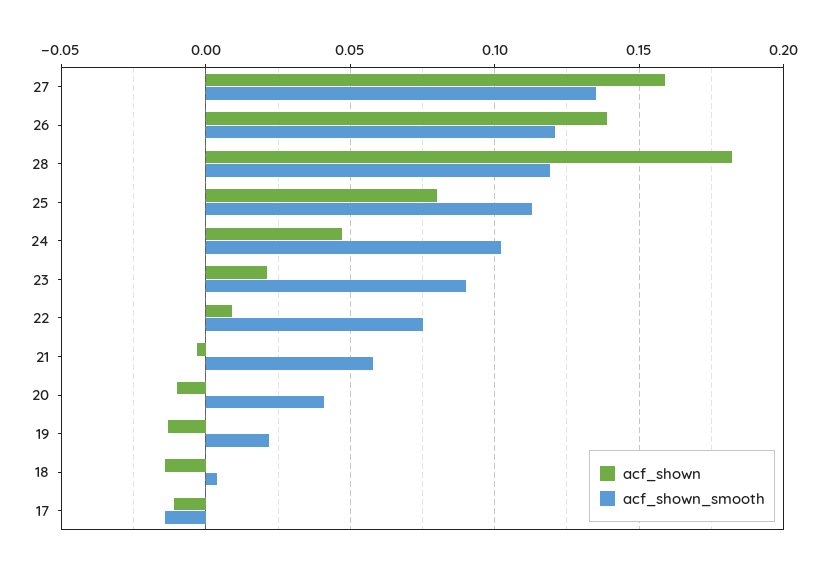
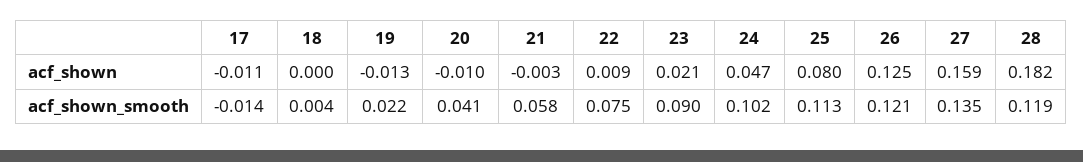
acf_shown, 26: 0.14 -> 0.125
acf_shown, 18: -0.015 -> 0

